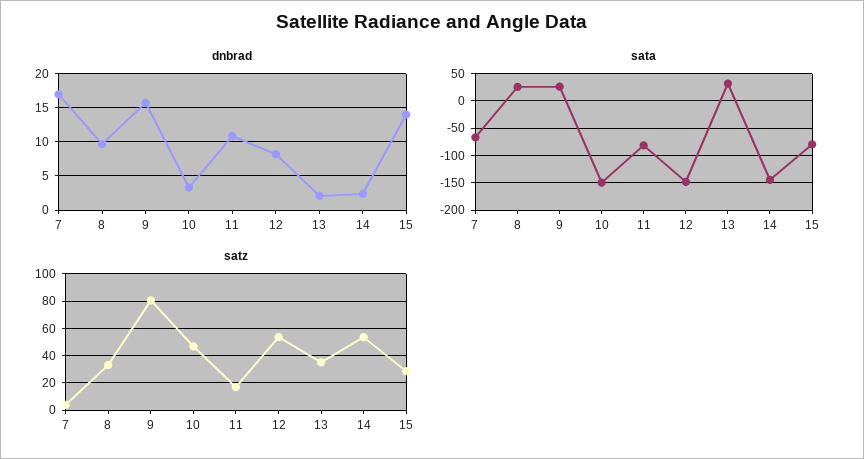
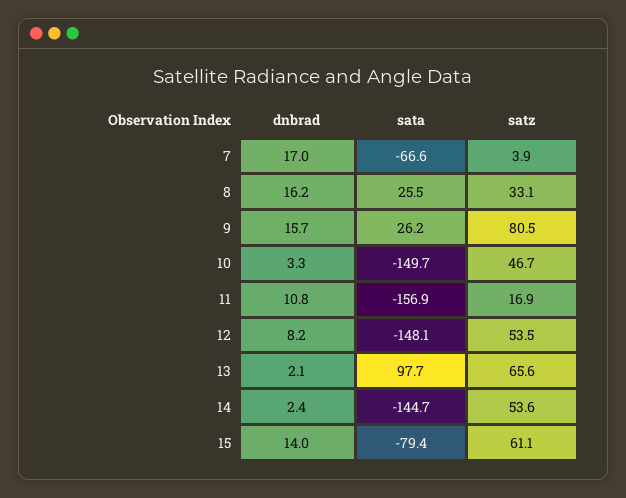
dnbrad, 8: 10 -> 16.2
sata, 11: -75 -> -156.9
sata, 13: 25 -> 97.7
satz, 13: 35 -> 65.6
satz, 15: 30 -> 61.1

